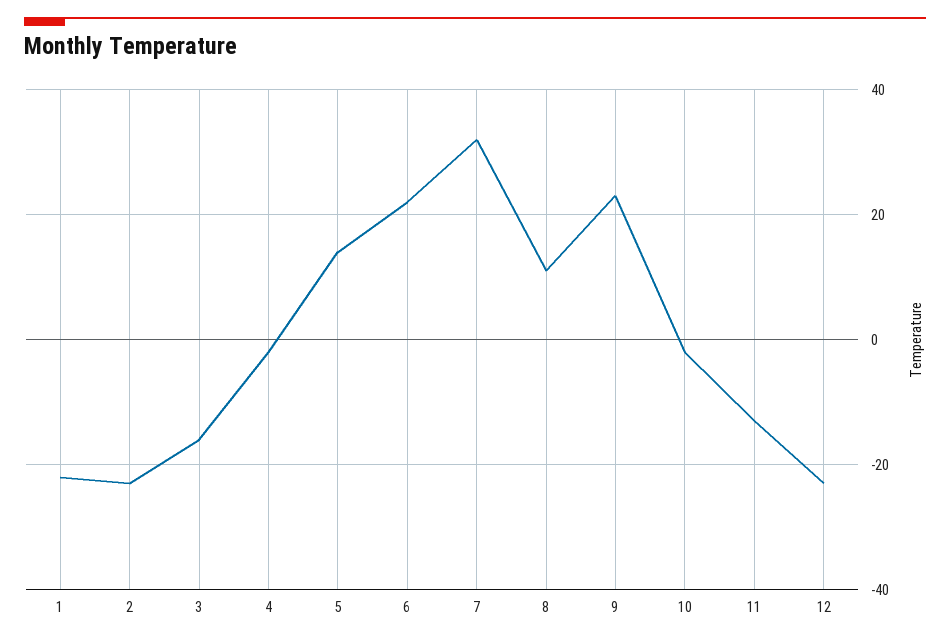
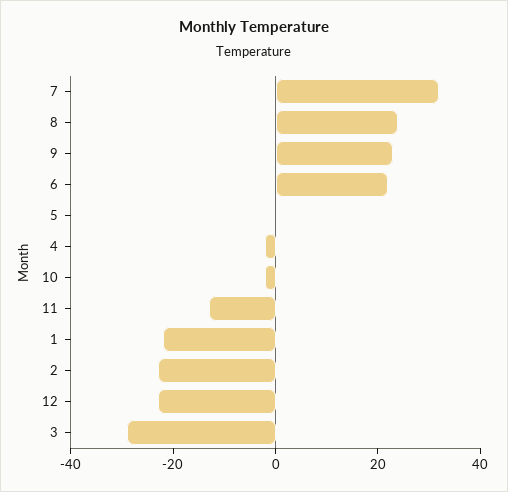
3: -15 -> -30
5: 15 -> 0
8: 10 -> 25

